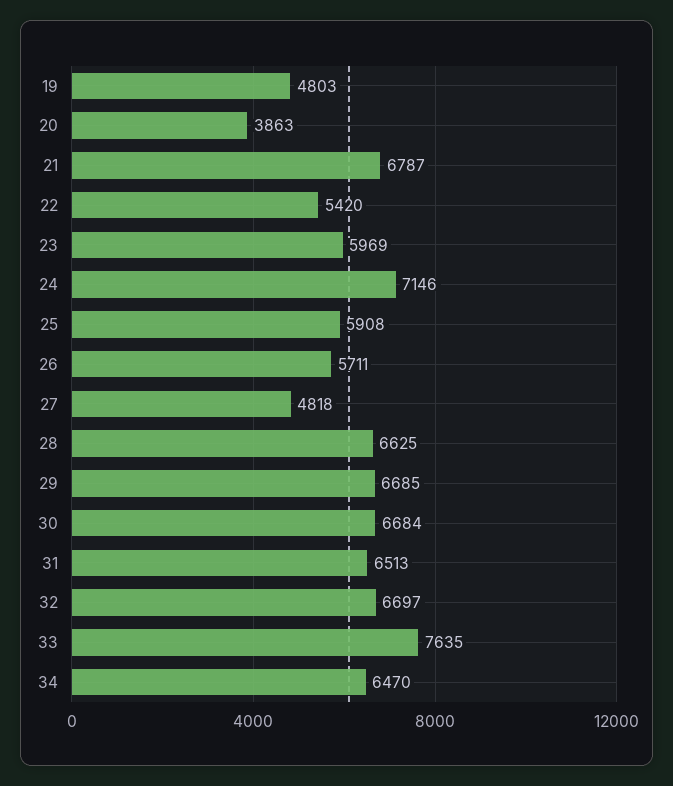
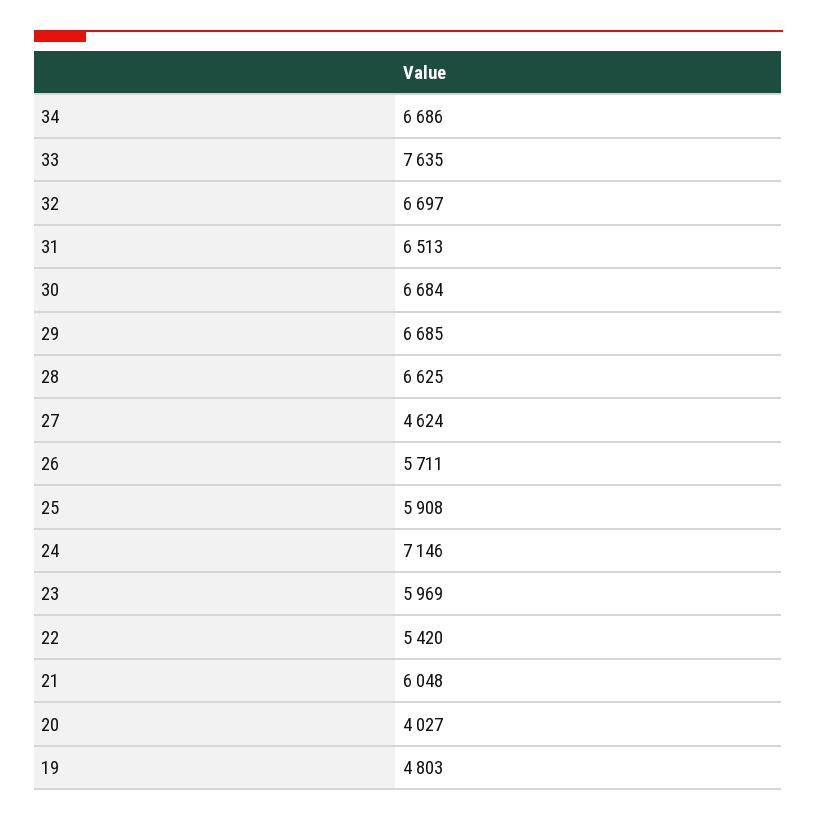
20: 3863 -> 4027
21: 6787 -> 6048
27: 4818 -> 4624
34: 6470 -> 6686

